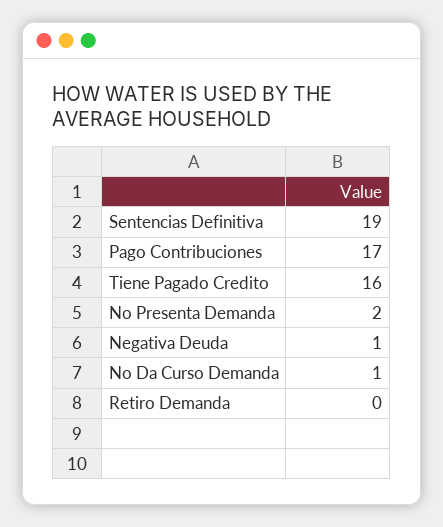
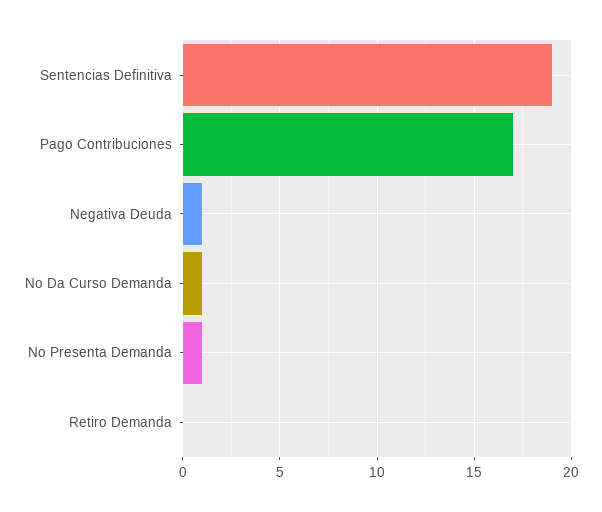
Tiene Pagado Credito: 16 -> none
No Presenta Demanda: 2 -> 1

